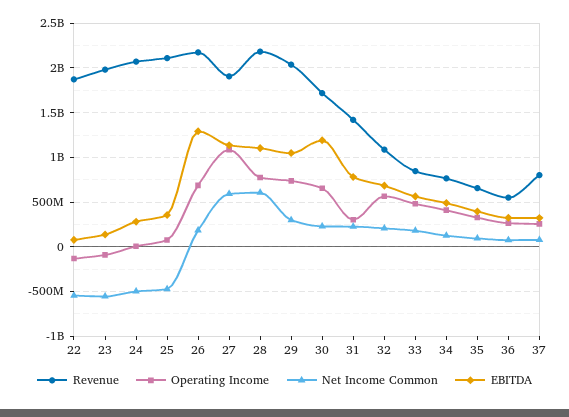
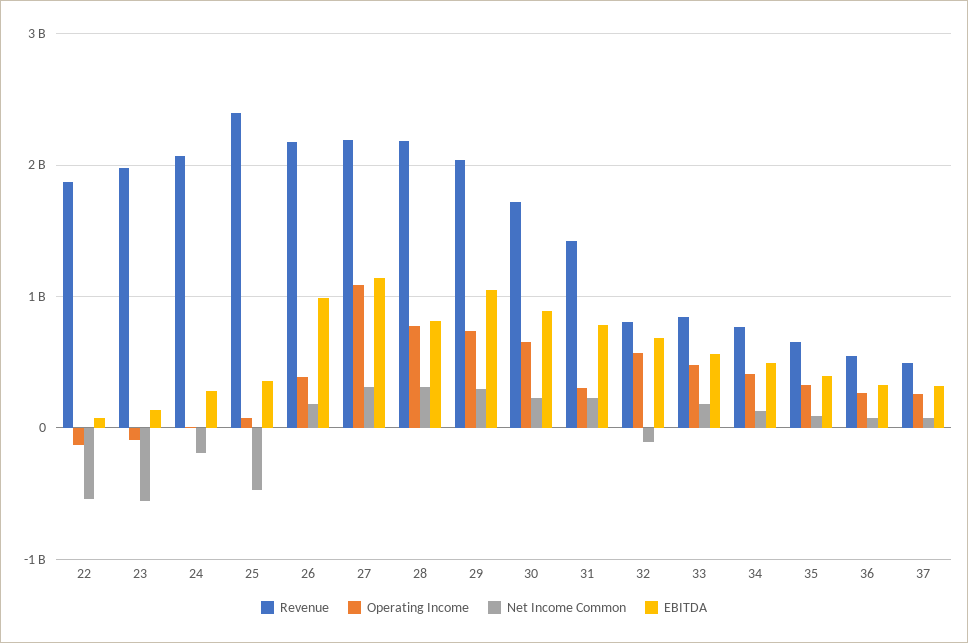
Net Income Common, 24: -500000000 -> -200000000
Revenue, 25: 2100000000 -> 2400000000
Operating Income, 26: 700000000 -> 400000000
EBITDA, 26: 1300000000 -> 1000000000
Revenue, 27: 1900000000 -> 2200000000
Net Income Common, 27: 600000000 -> 300000000
Net Income Common, 28: 600000000 -> 300000000
EBITDA, 28: 1100000000 -> 800000000
EBITDA, 30: 1200000000 -> 900000000
Revenue, 32: 1100000000 -> 800000000
Net Income Common, 32: 200000000 -> -100000000
Revenue, 37: 800000000 -> 500000000

